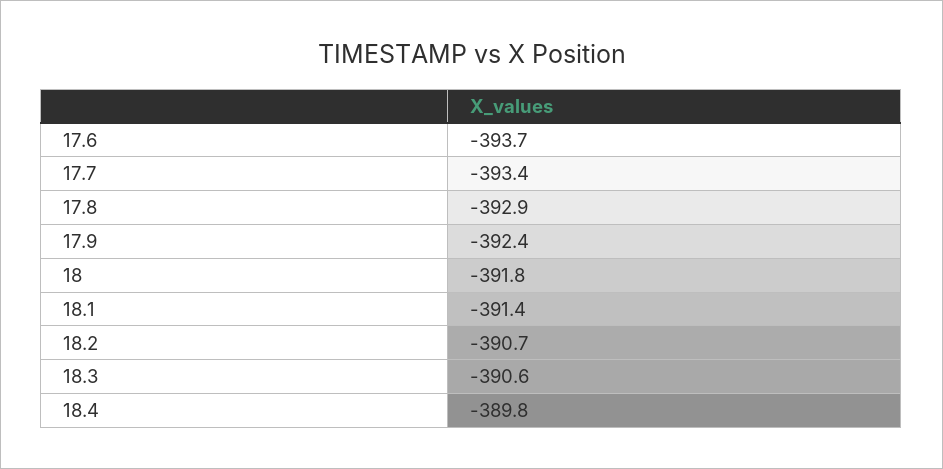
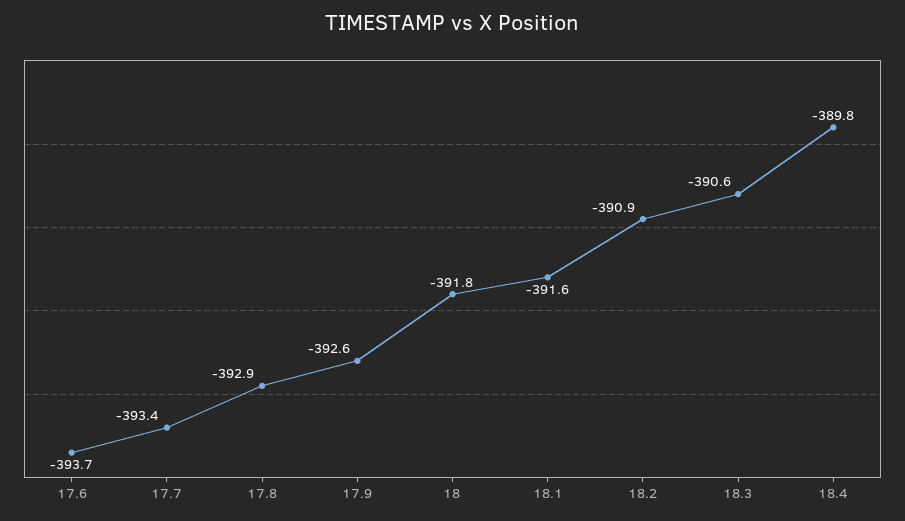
17.9: -392.4 -> -392.6
18.1: -391.4 -> -391.6
18.2: -390.7 -> -390.9

